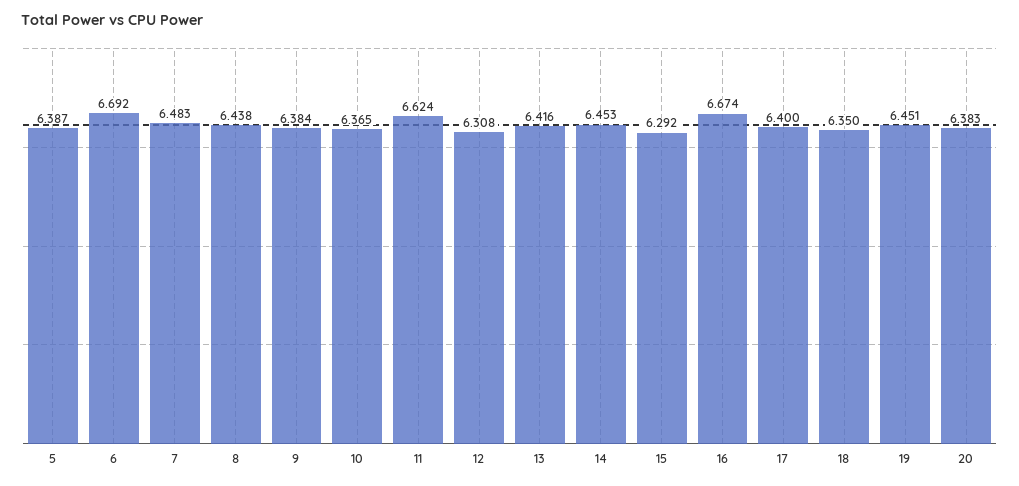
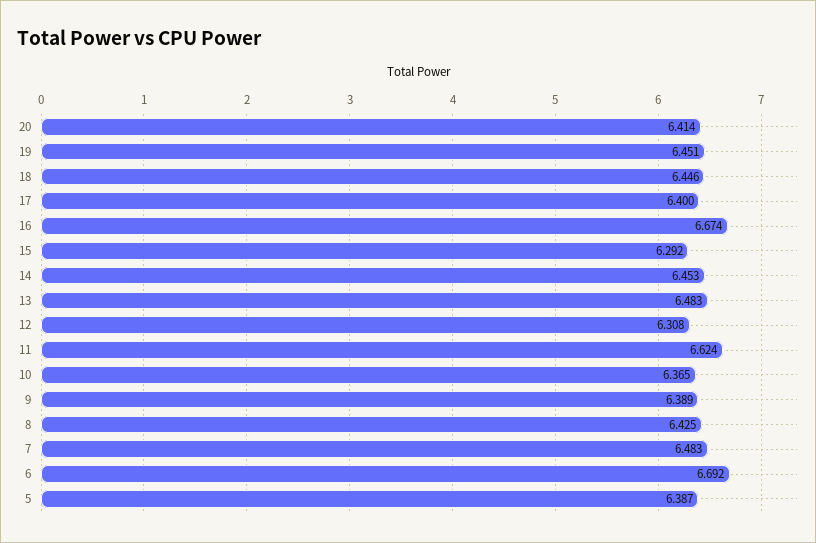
8: 6.438 -> 6.425
9: 6.384 -> 6.389
13: 6.416 -> 6.483
18: 6.35 -> 6.446
20: 6.383 -> 6.414

